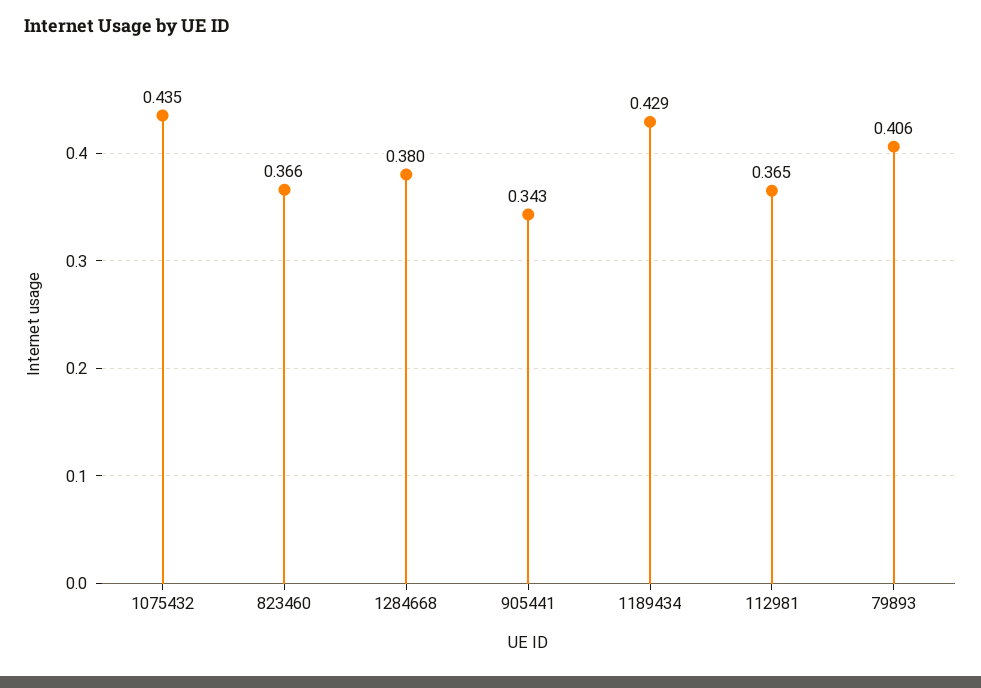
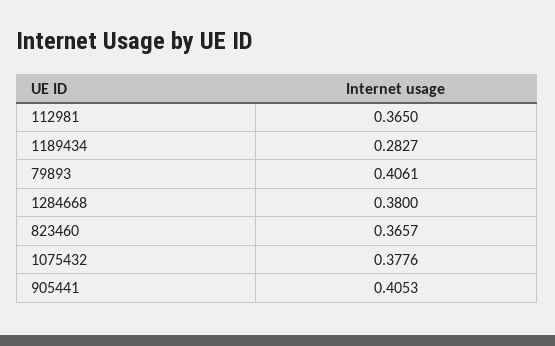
1075432: 0.435 -> 0.3776
905441: 0.343 -> 0.4053
1189434: 0.429 -> 0.2827

